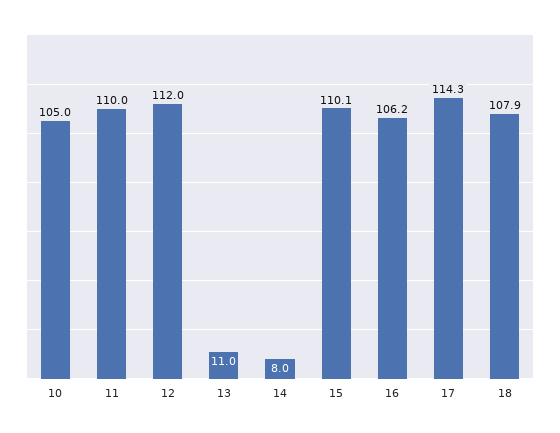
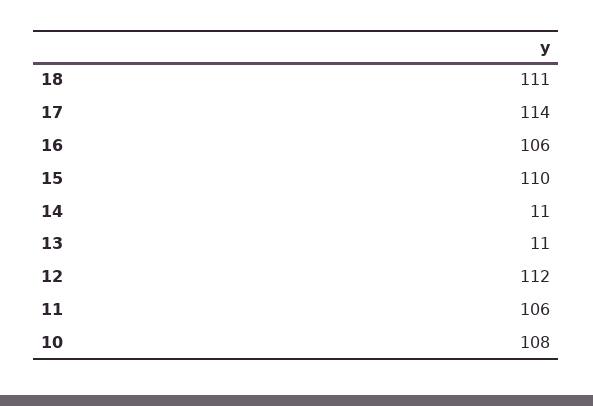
10: 105 -> 108
11: 110 -> 106
14: 8 -> 11
18: 107.9 -> 111

